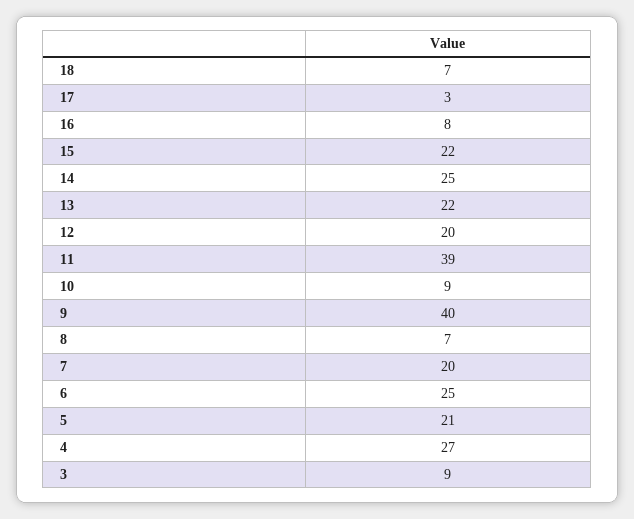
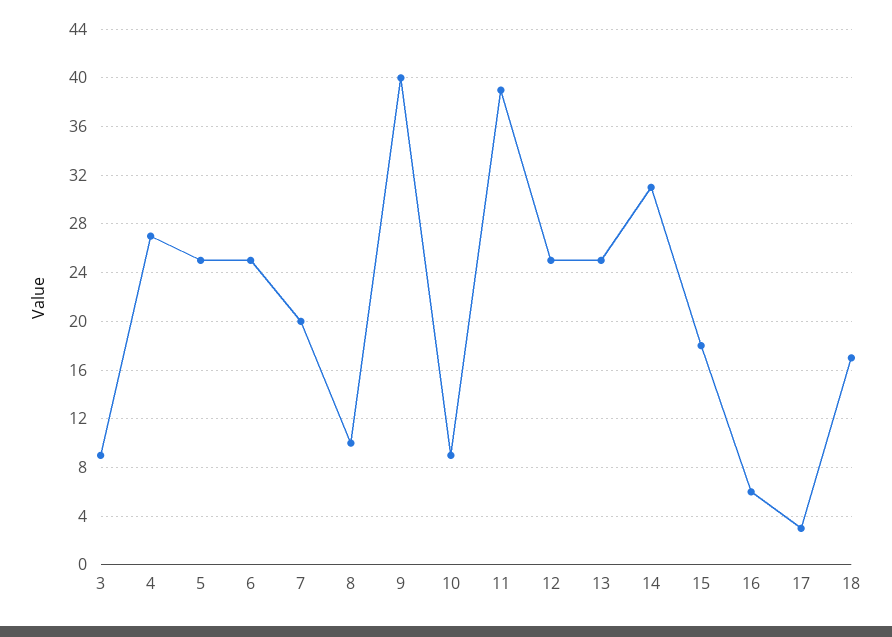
18: 7 -> 17
16: 8 -> 6
15: 22 -> 18
14: 25 -> 31
13: 22 -> 25
12: 20 -> 25
8: 7 -> 10
5: 21 -> 25

